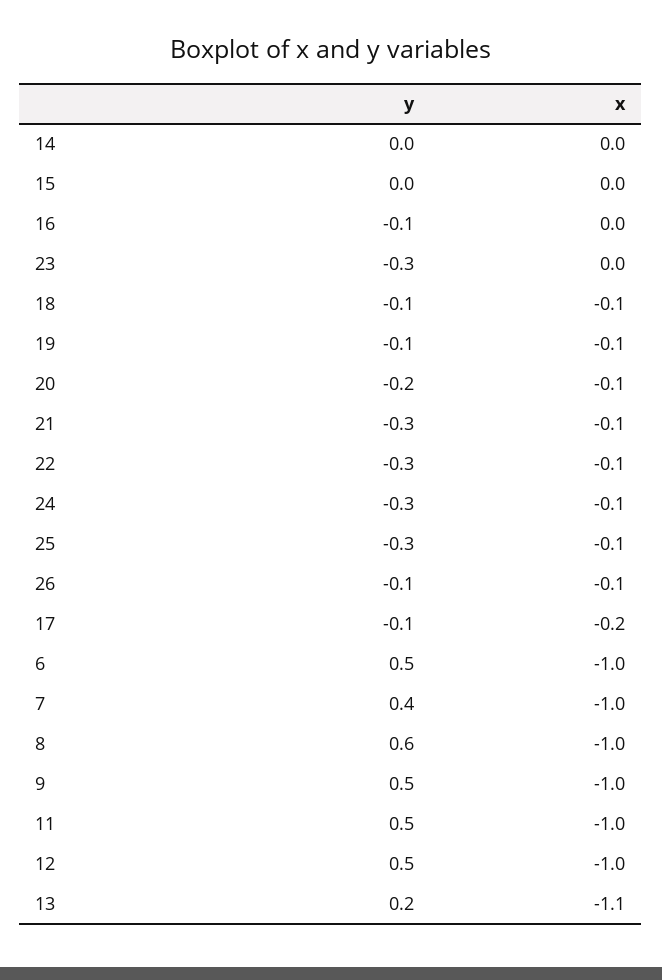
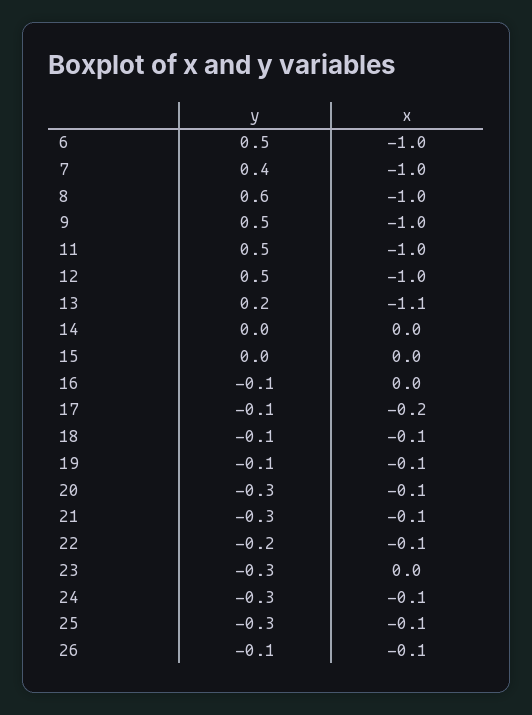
y, 20: -0.2 -> -0.3
y, 22: -0.3 -> -0.2

